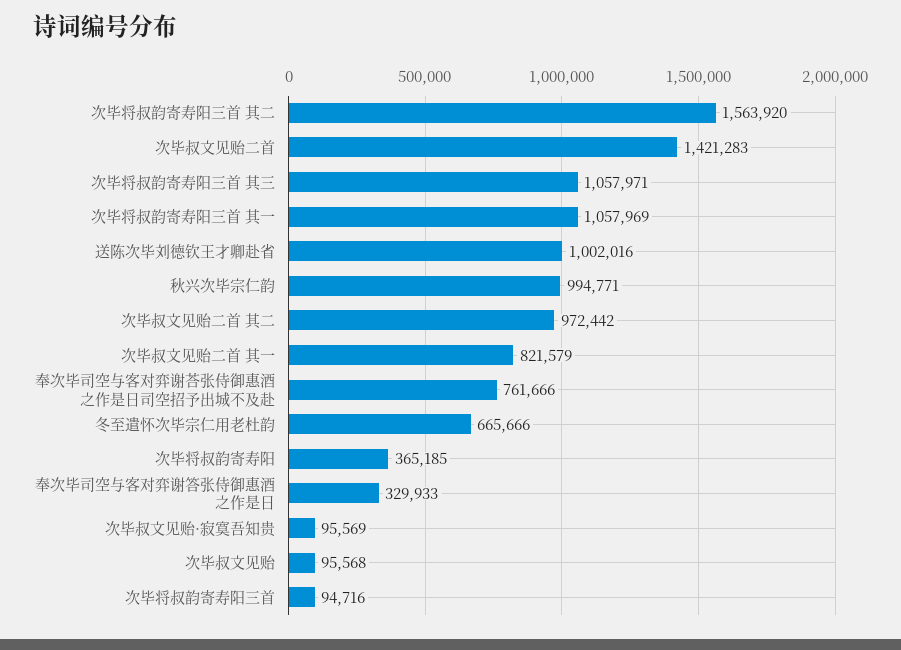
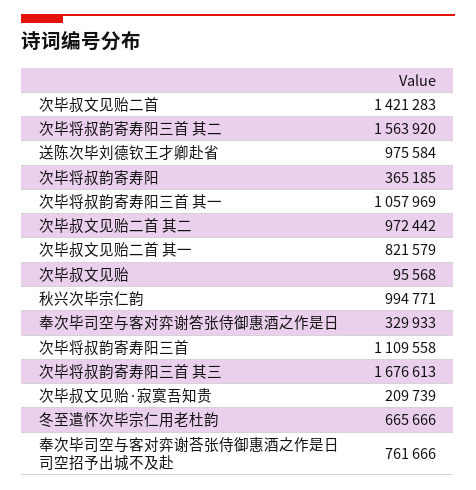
次毕将叔韵寄寿阳三首 其三: 1057971 -> 1676613
送陈次毕刘德钦王才卿赴省: 1002016 -> 975584
次毕叔文见贻·寂寞吾知贵: 95569 -> 209739
次毕将叔韵寄寿阳三首: 94716 -> 1109558

